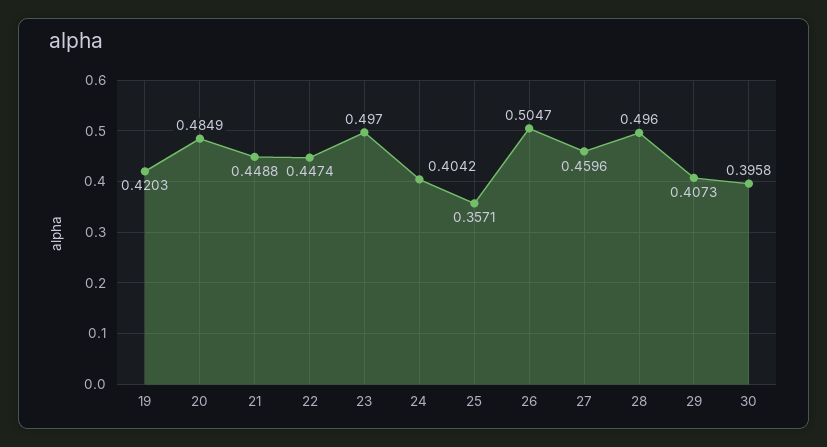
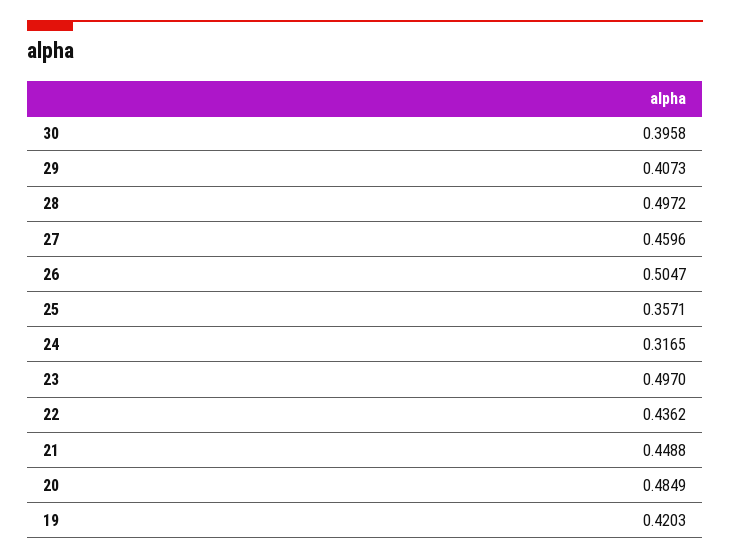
22: 0.4474 -> 0.4362
24: 0.4042 -> 0.3165
28: 0.496 -> 0.4972

